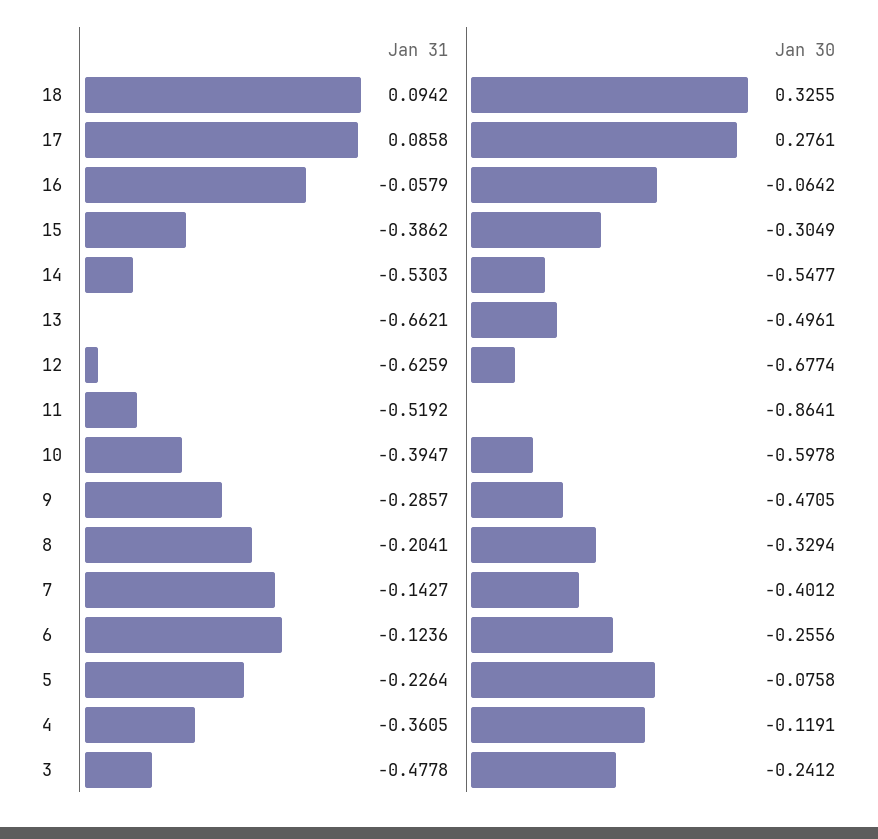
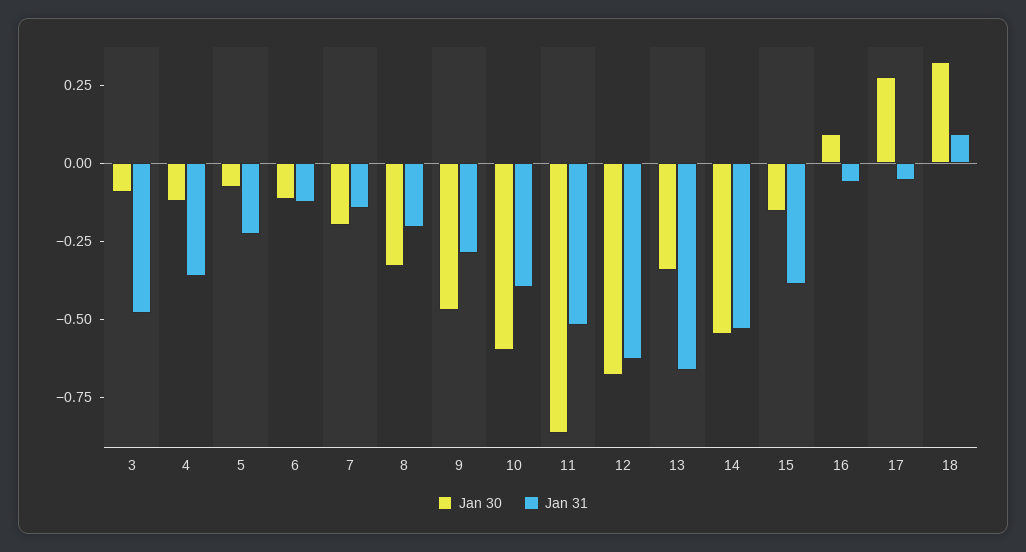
Jan 31, 17: 0.0858 -> -0.05
Jan 30, 16: -0.0642 -> 0.1
Jan 30, 15: -0.3049 -> -0.15
Jan 30, 13: -0.4961 -> -0.35
Jan 30, 7: -0.4012 -> -0.2
Jan 30, 6: -0.2556 -> -0.1
Jan 30, 3: -0.2412 -> -0.1

